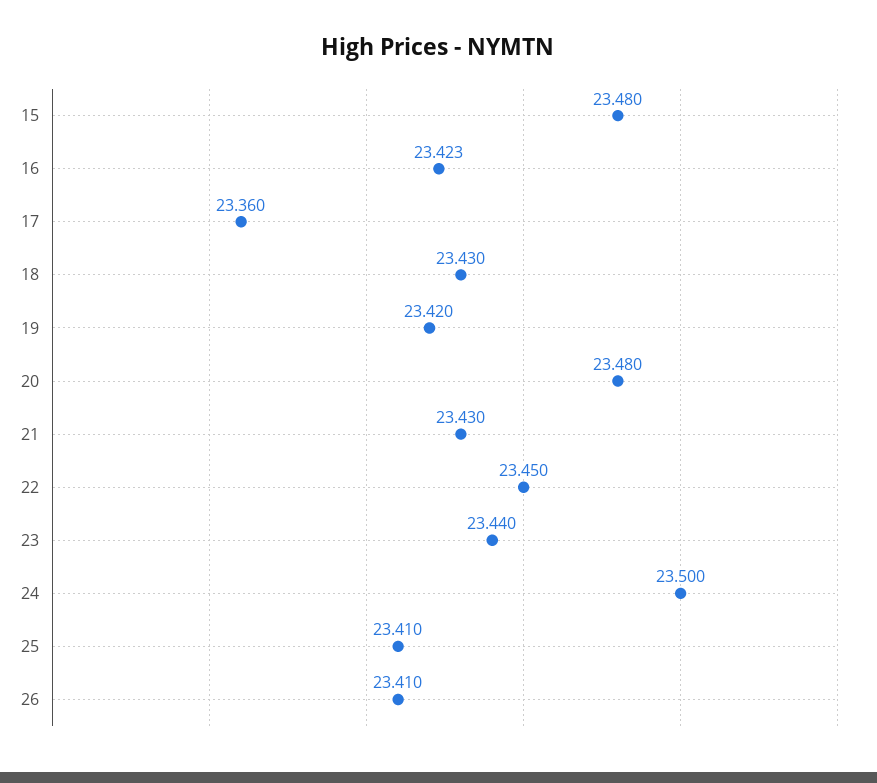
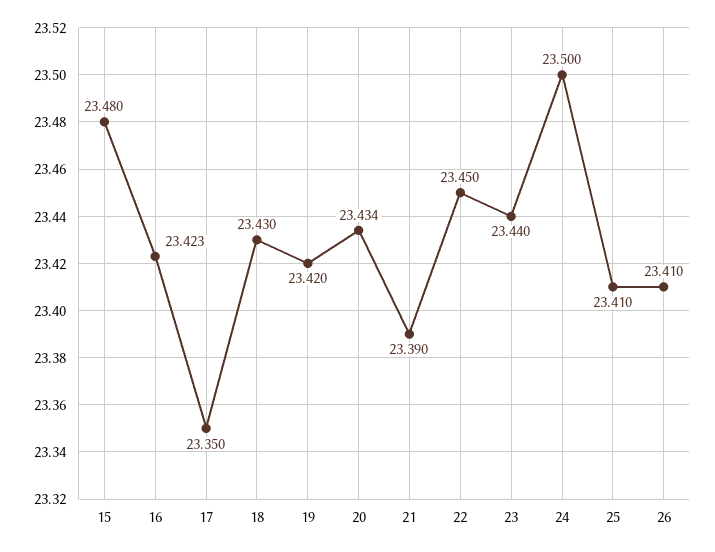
17: 23.36 -> 23.35
20: 23.48 -> 23.434
21: 23.43 -> 23.39

